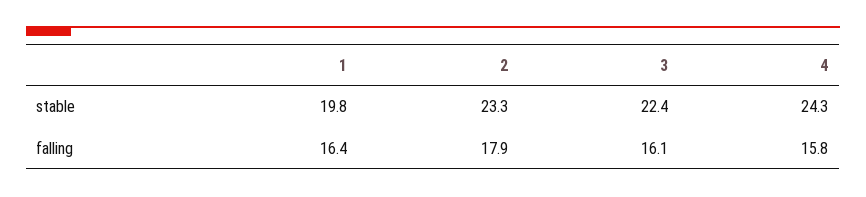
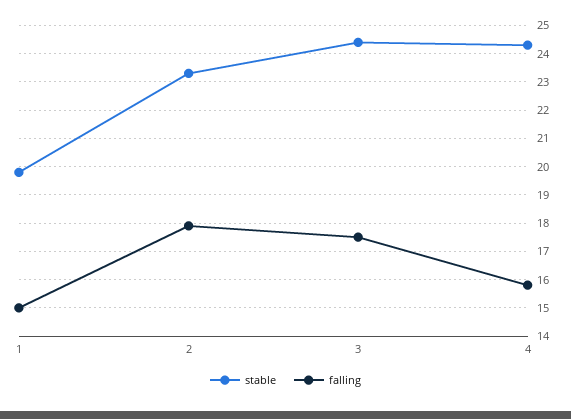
stable, 3: 22.4 -> 24.5
falling, 1: 16.4 -> 15
falling, 3: 16.1 -> 17.5

